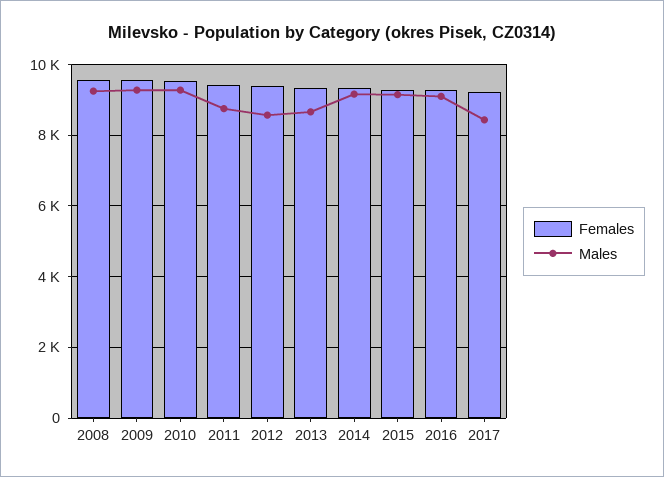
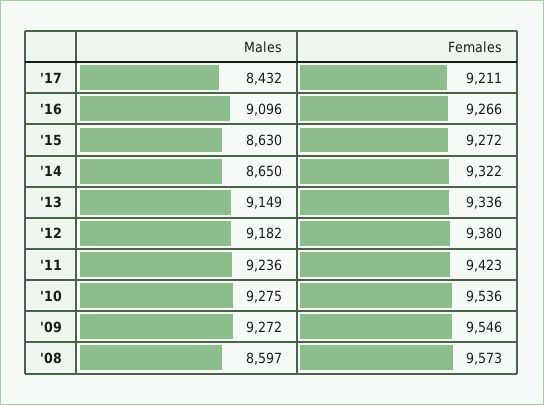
Males, 2008: 9200 -> 8597
Males, 2011: 8800 -> 9236
Males, 2012: 8600 -> 9182
Males, 2013: 8600 -> 9149
Males, 2014: 9200 -> 8650
Males, 2015: 9200 -> 8630

